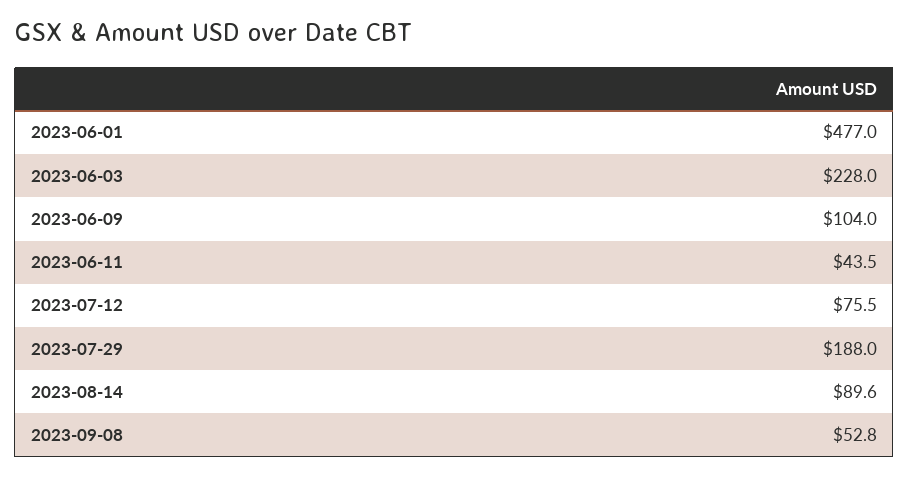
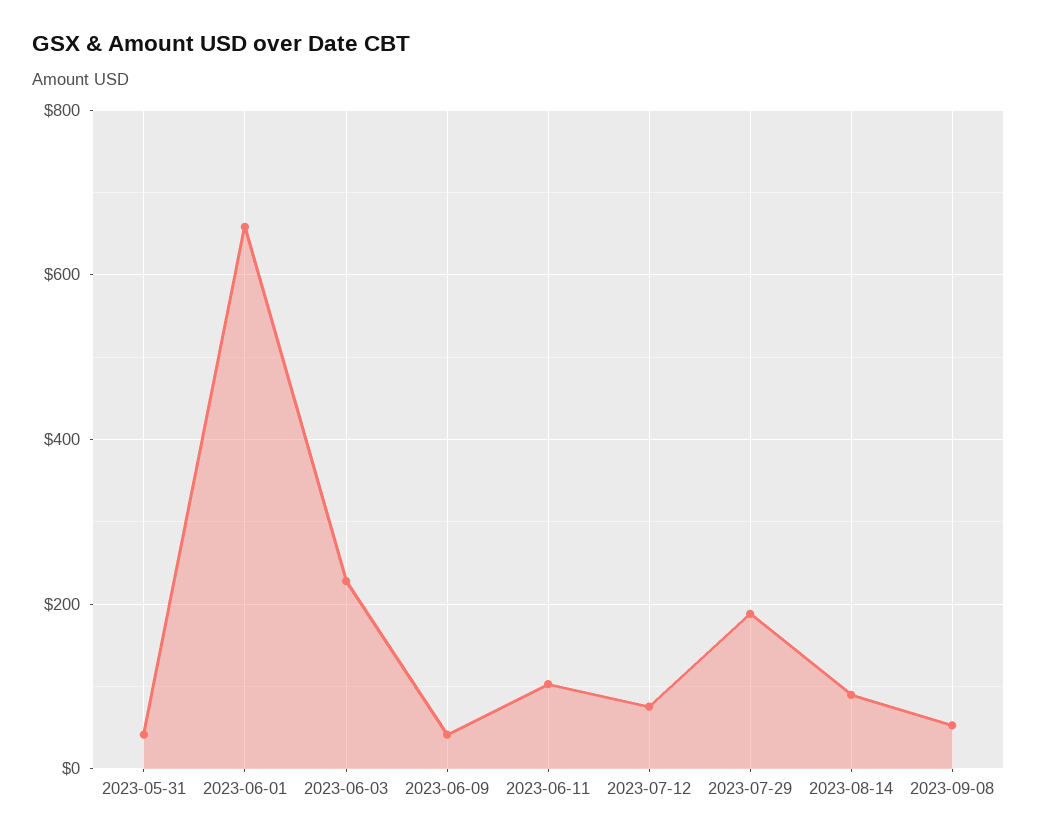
2023-06-01: 477 -> 660
2023-06-09: 104 -> 40
2023-06-11: 43.5 -> 100
2023-05-31: none -> 40

